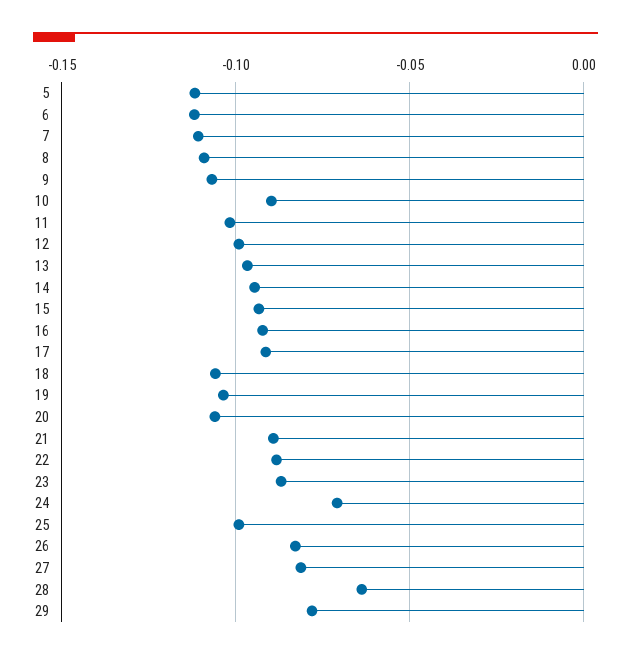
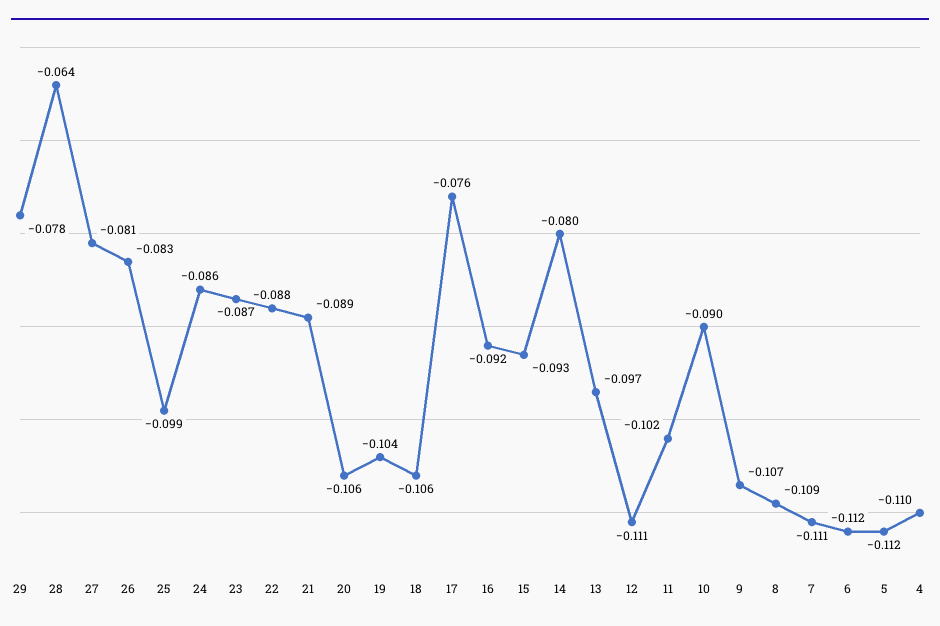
12: -0.1 -> -0.111
14: -0.095 -> -0.08
17: -0.09 -> -0.076
24: -0.07 -> -0.086
4: none -> -0.11

